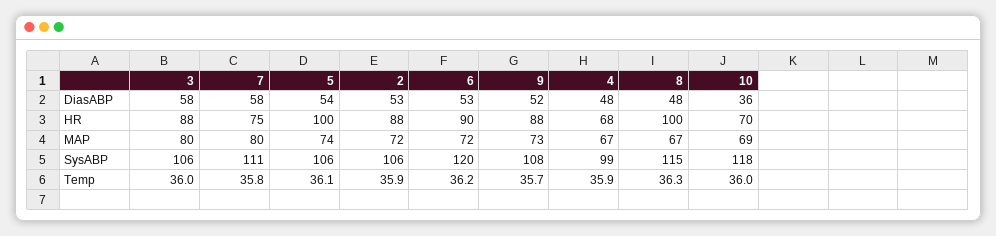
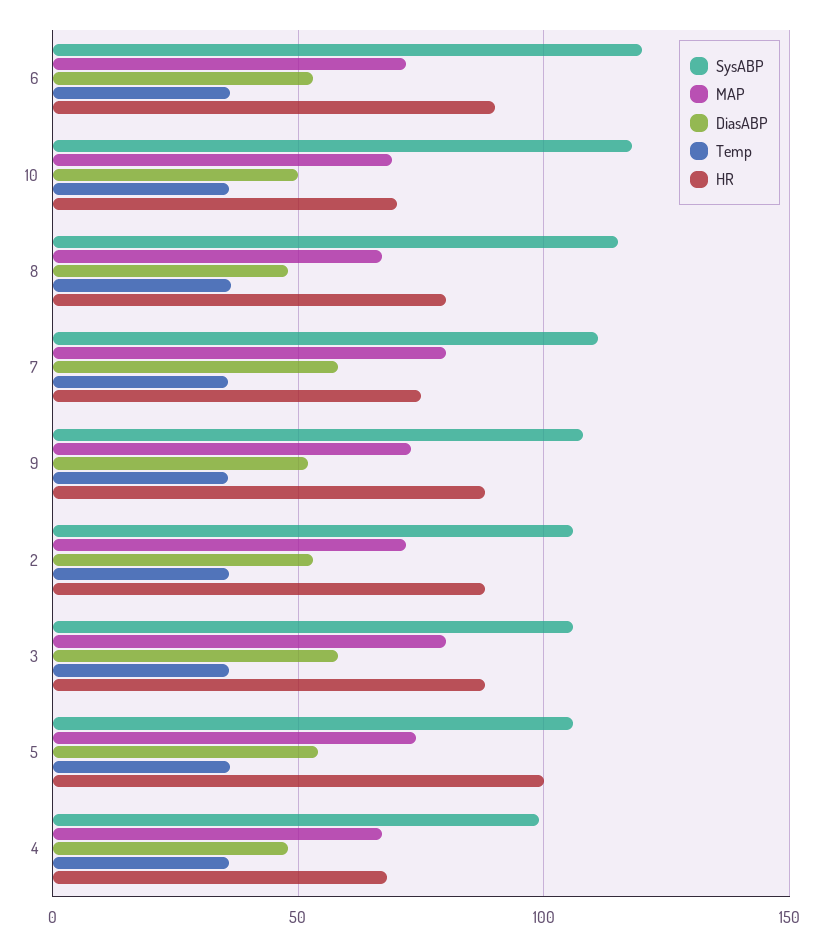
DiasABP, 10: 36 -> 50
HR, 8: 100 -> 80

